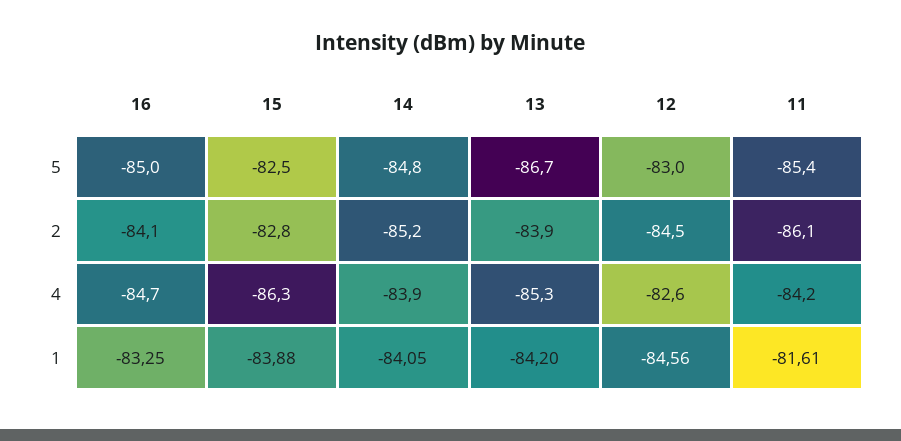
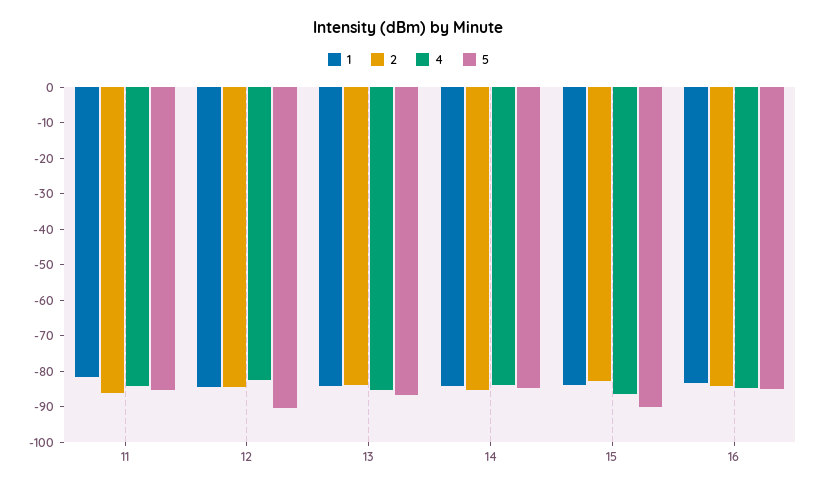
5, 15: -82.5 -> -90
5, 12: -83 -> -90

